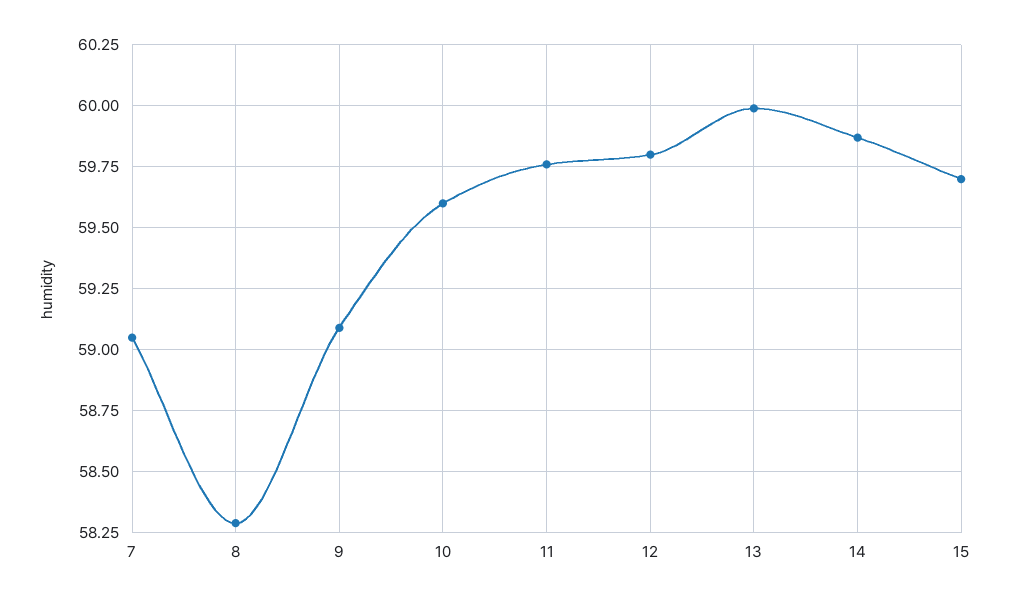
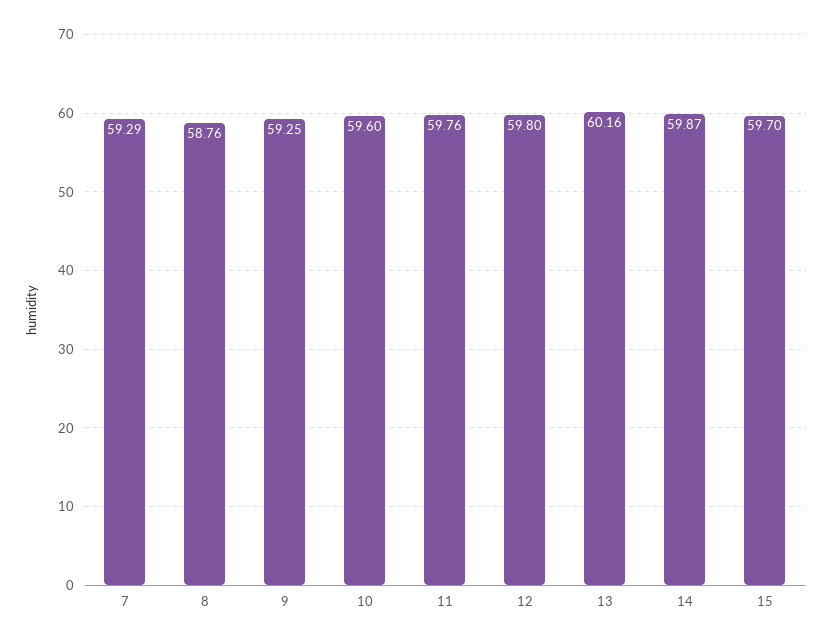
7: 59.05 -> 59.29
8: 58.3 -> 58.76
9: 59.1 -> 59.25
13: 60 -> 60.16

